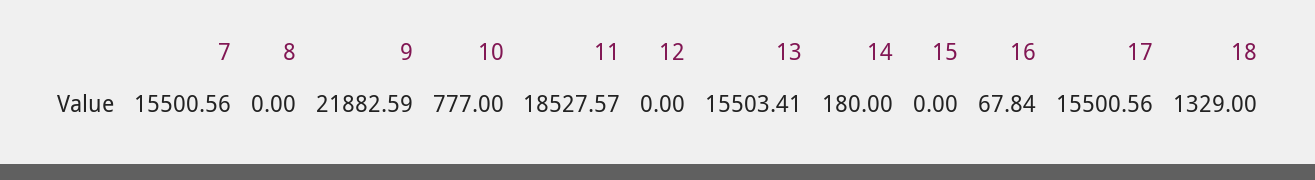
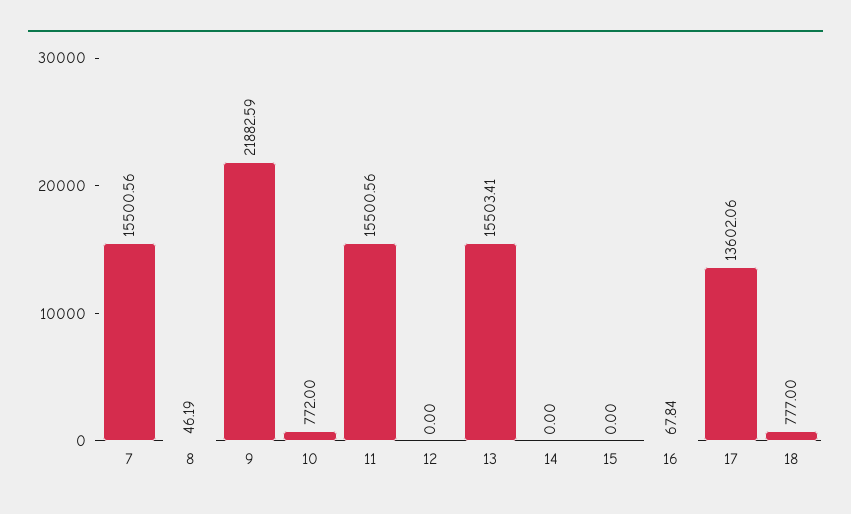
8: 0 -> 46.19
10: 777 -> 772
11: 18527.57 -> 15500.56
14: 180 -> 0
17: 15500.56 -> 13602.06
18: 1329 -> 777

